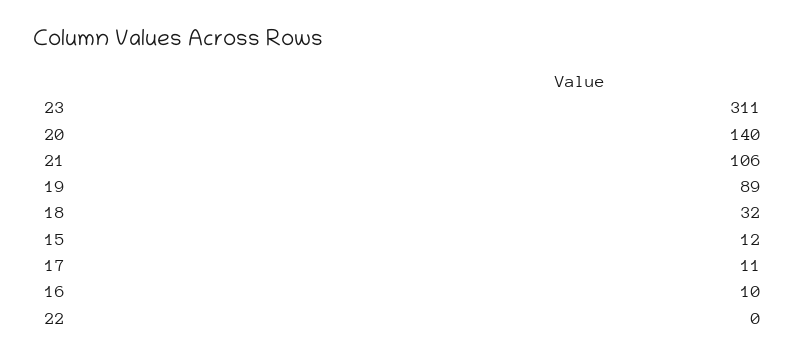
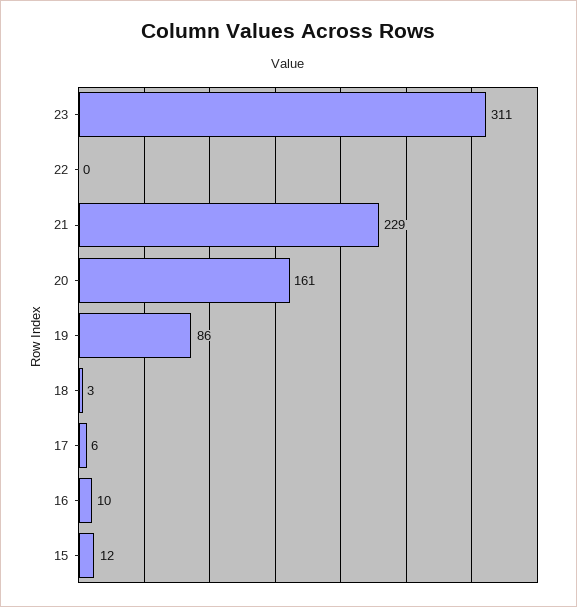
20: 140 -> 161
21: 106 -> 229
19: 89 -> 86
18: 32 -> 3
17: 11 -> 6

